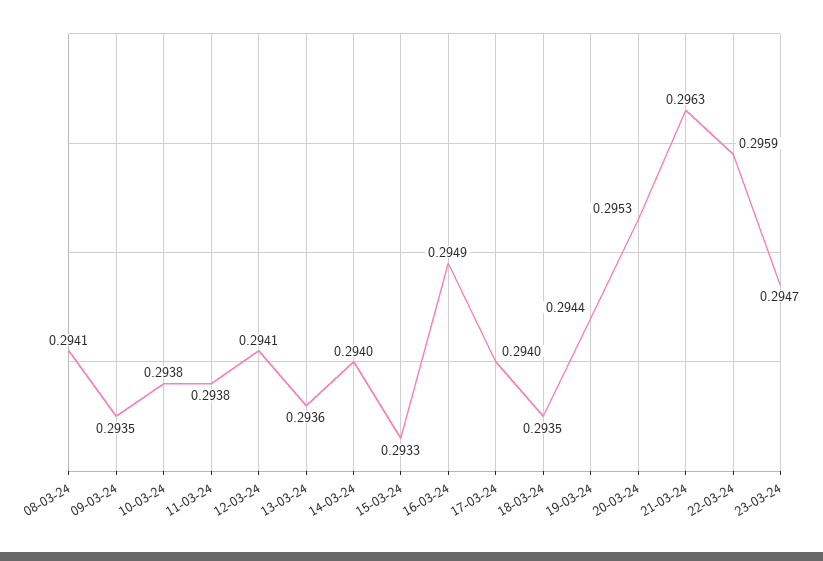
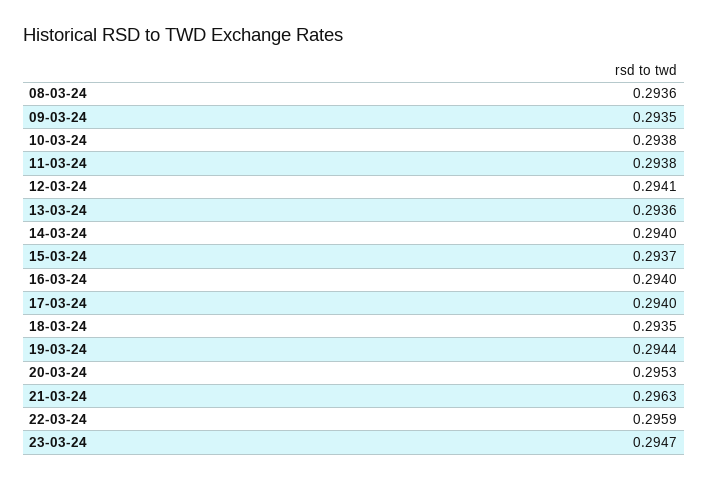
08-03-24: 0.2941 -> 0.2936
15-03-24: 0.2933 -> 0.2937
16-03-24: 0.2949 -> 0.294

